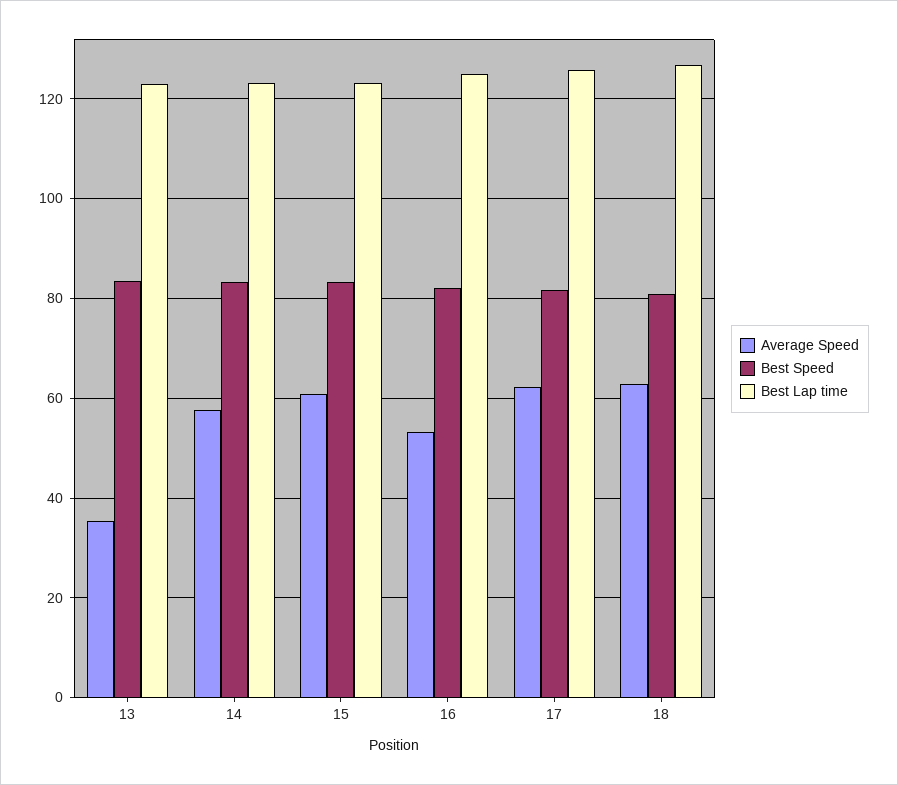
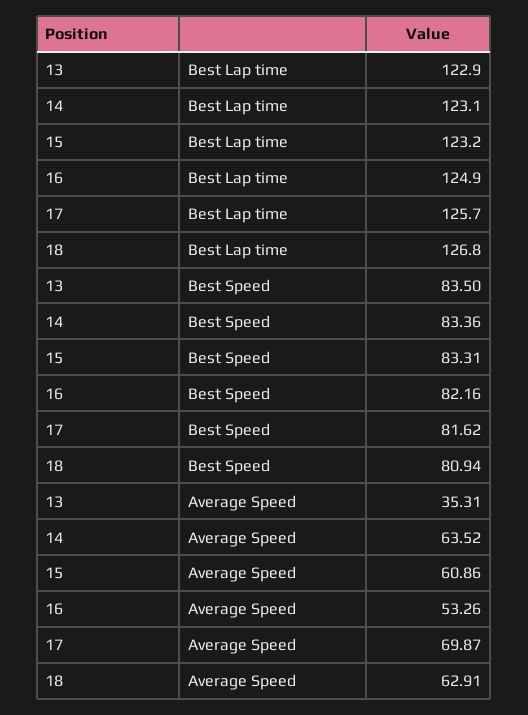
Average Speed, 14: 58 -> 63.52
Average Speed, 17: 62 -> 69.87

